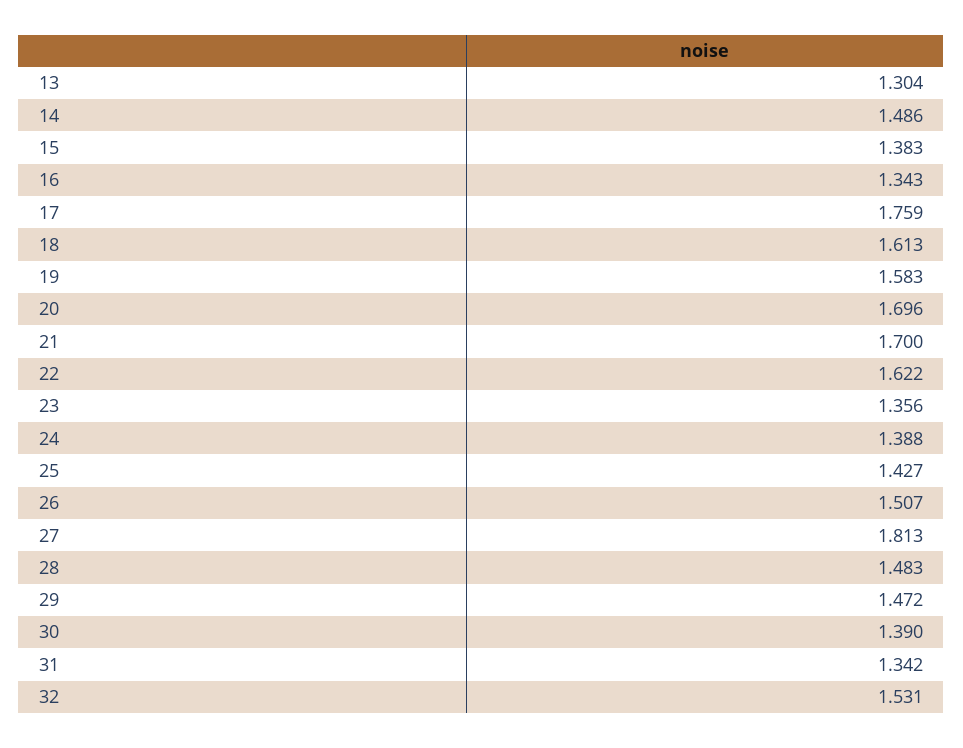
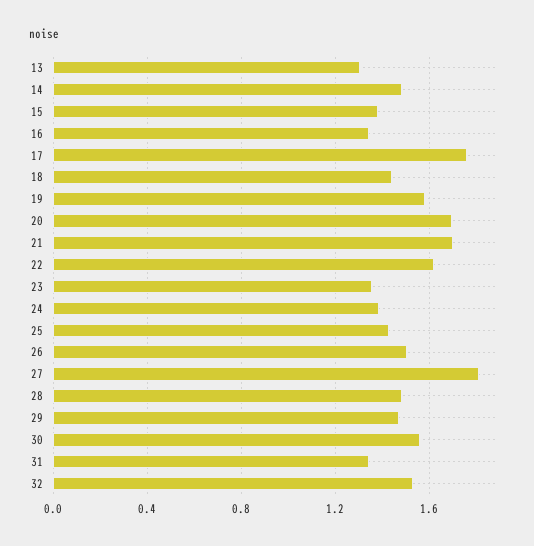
18: 1.613 -> 1.45
30: 1.39 -> 1.55

